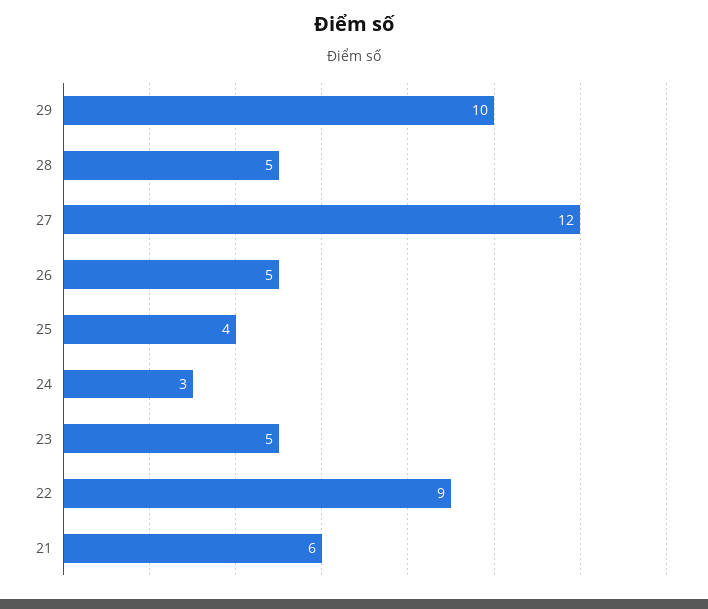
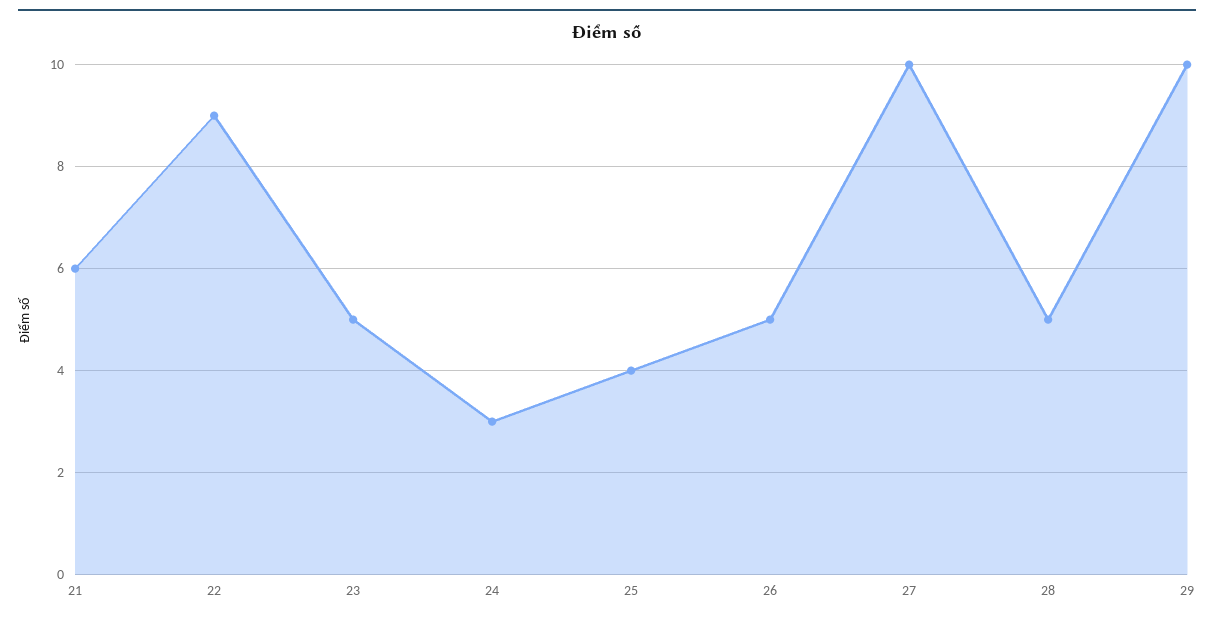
27: 12 -> 10

